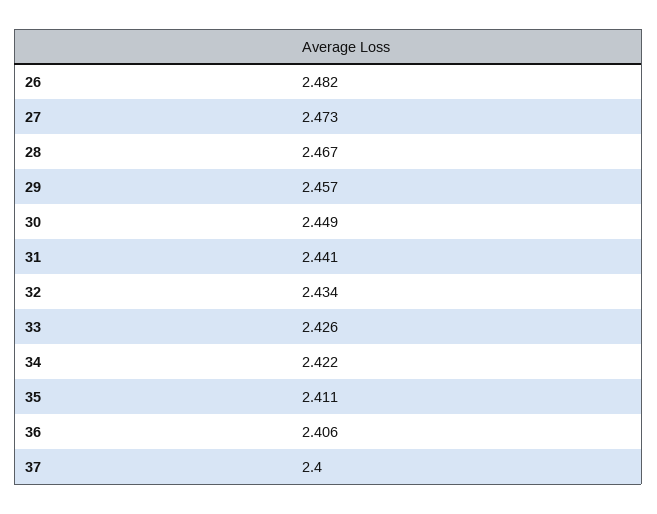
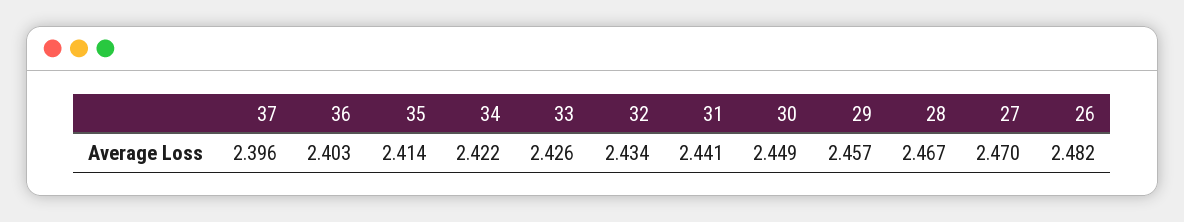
27: 2.473 -> 2.47
35: 2.411 -> 2.414
36: 2.406 -> 2.403
37: 2.4 -> 2.396

